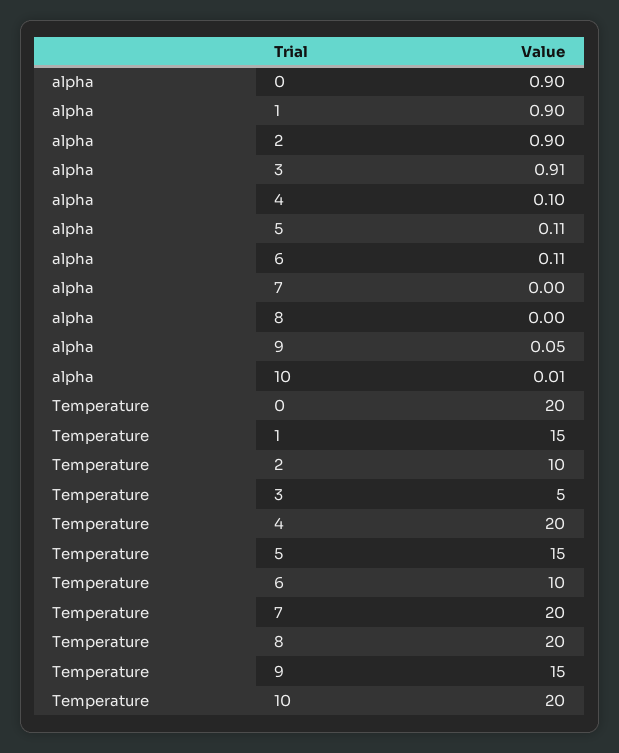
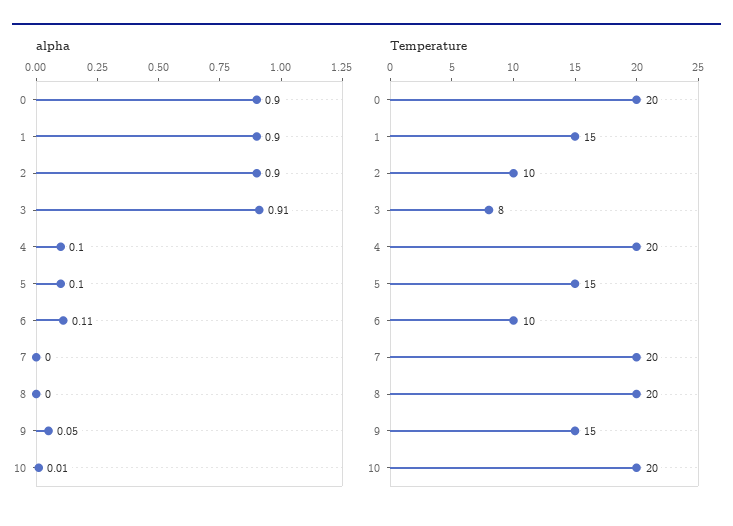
alpha, 5: 0.11 -> 0.1
Temperature, 3: 5 -> 8

